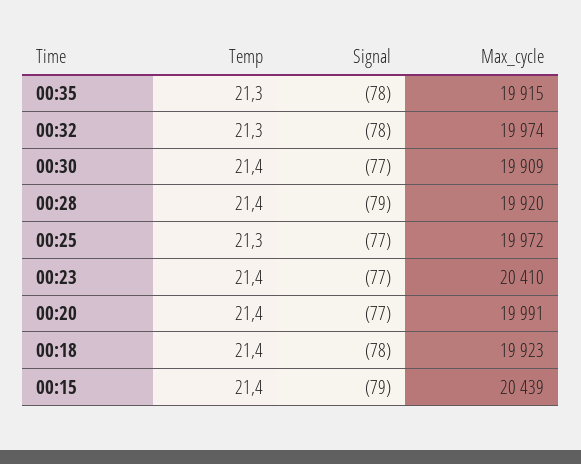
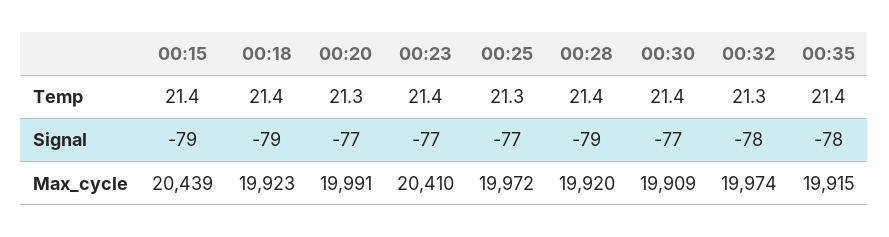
Temp, 00:35: 21.3 -> 21.4
Temp, 00:20: 21.4 -> 21.3
Signal, 00:18: -78 -> -79

